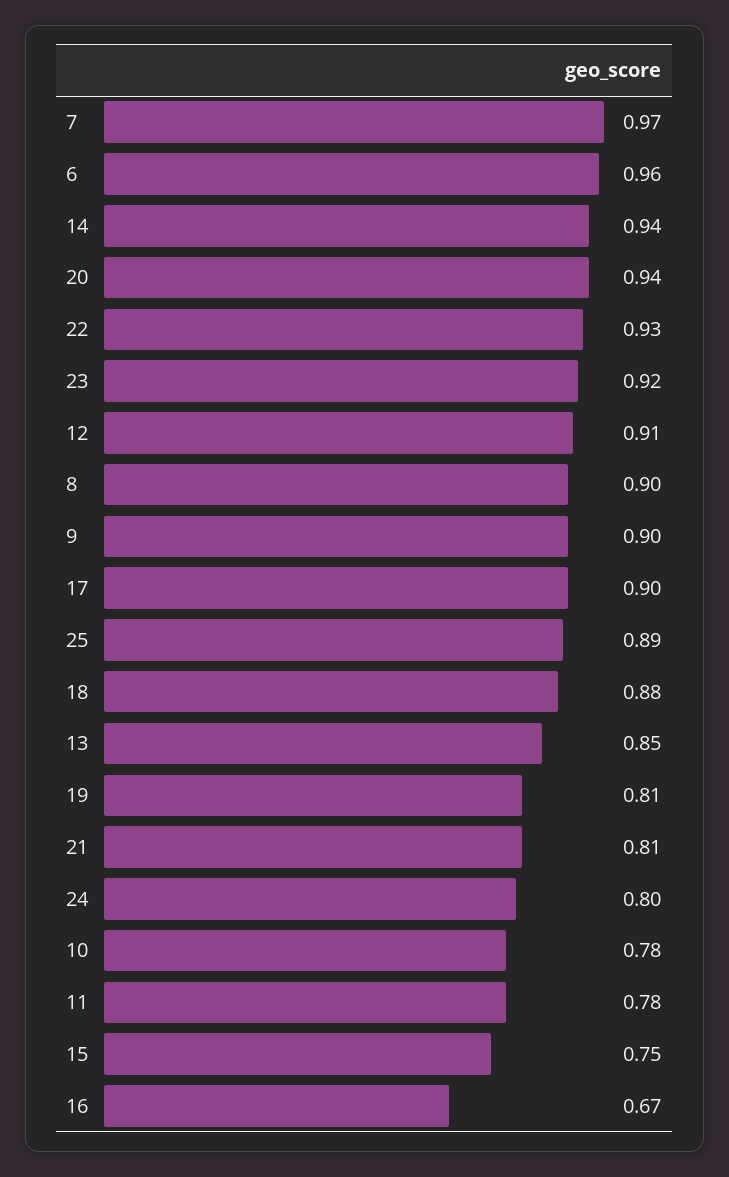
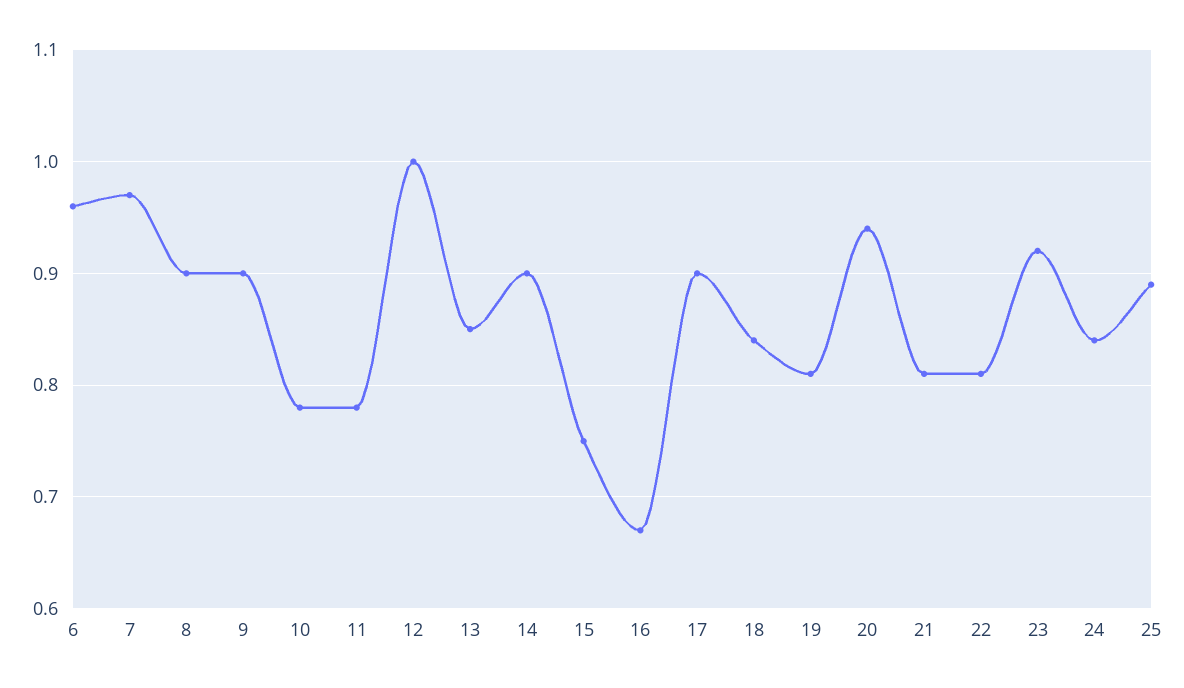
14: 0.94 -> 0.9
22: 0.93 -> 0.81
12: 0.91 -> 1
18: 0.88 -> 0.84
24: 0.8 -> 0.84

